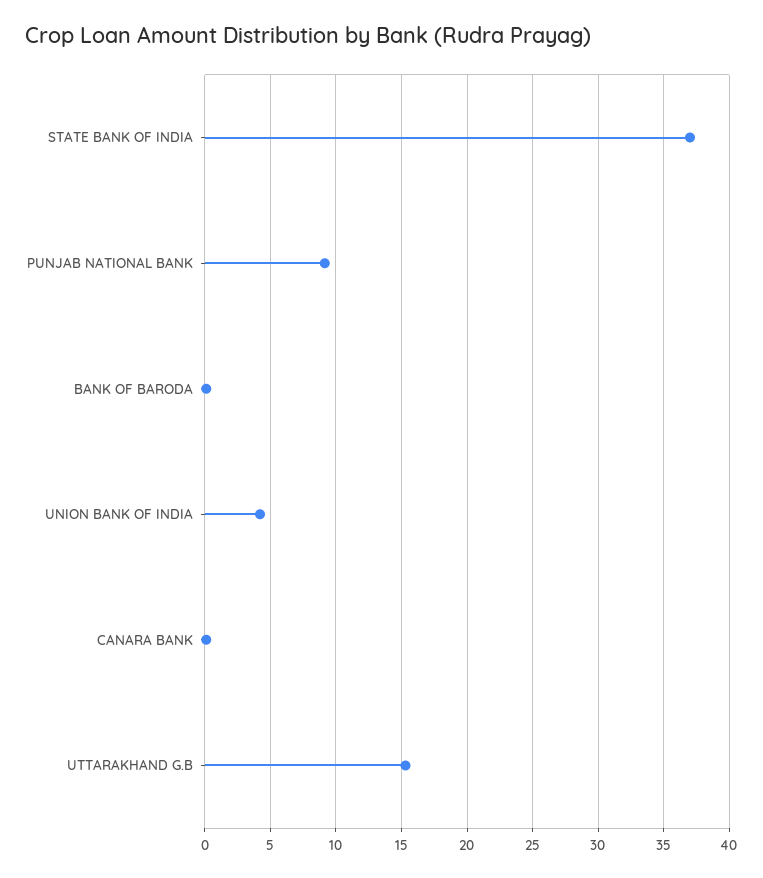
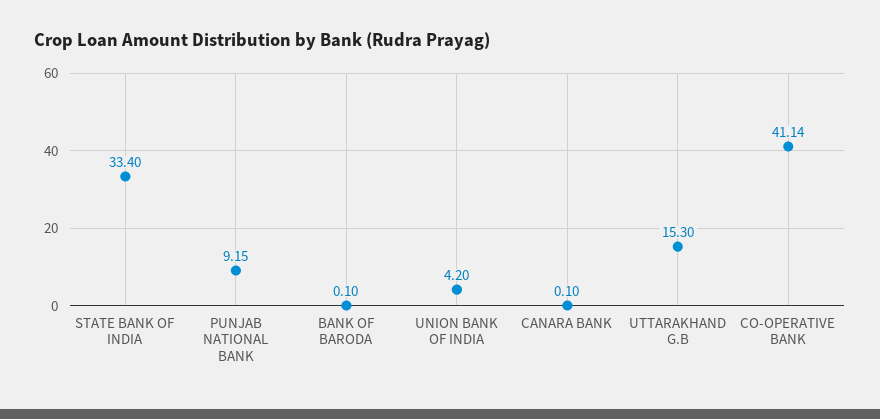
STATE BANK OF INDIA: 37 -> 33.4
CO-OPERATIVE BANK: none -> 41.14

